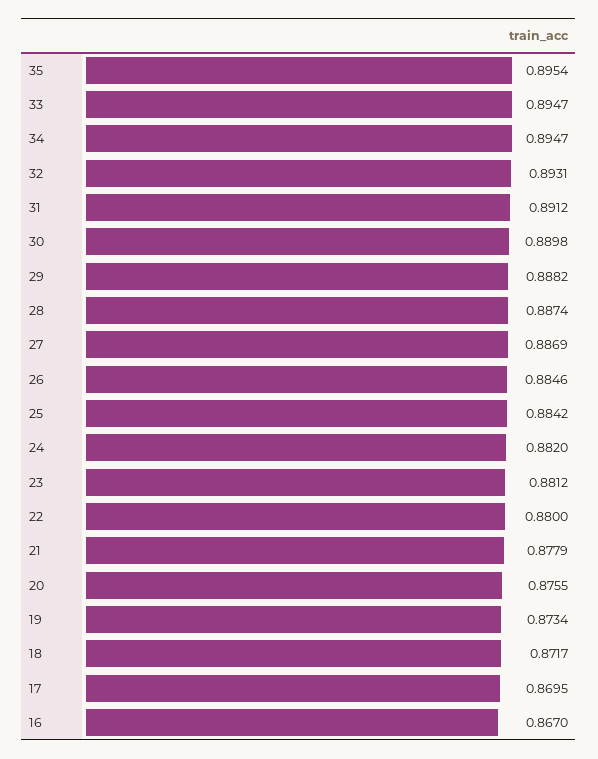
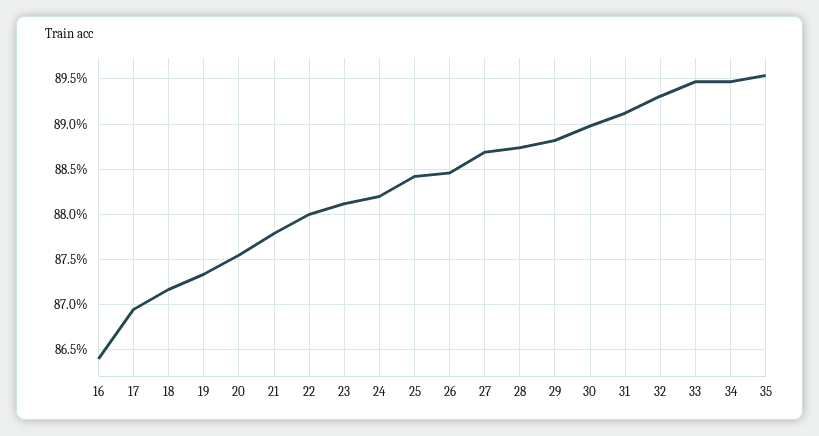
16: 0.867 -> 0.864

